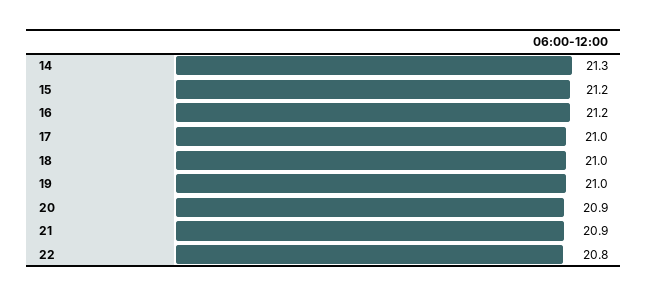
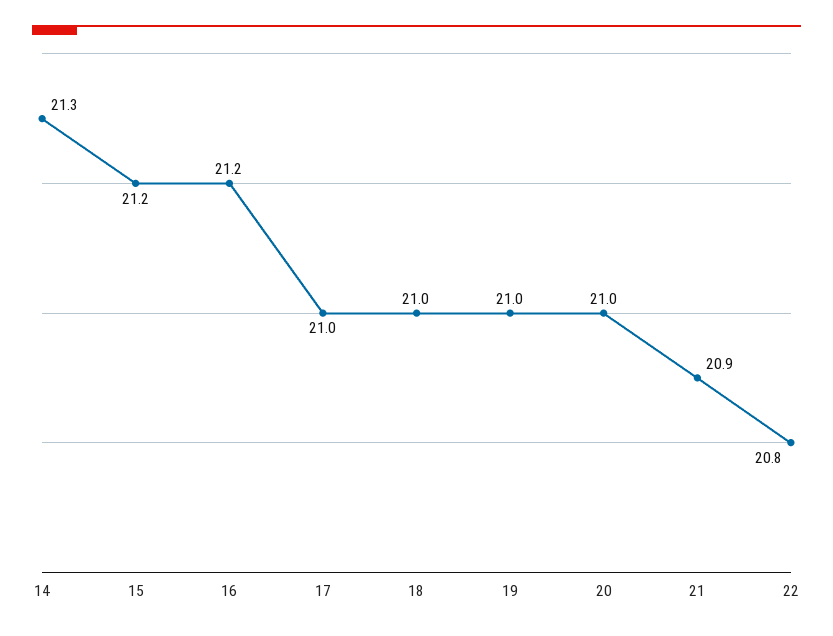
20: 20.9 -> 21

